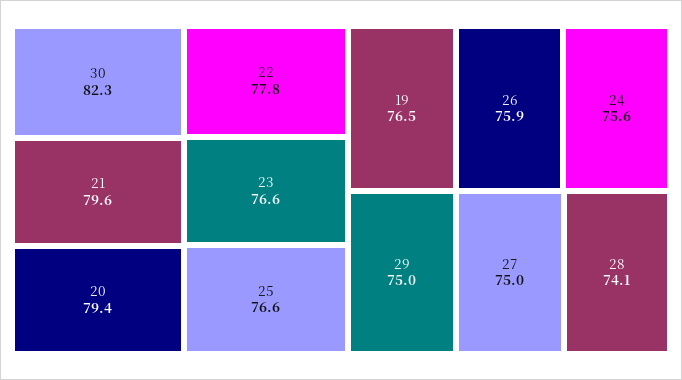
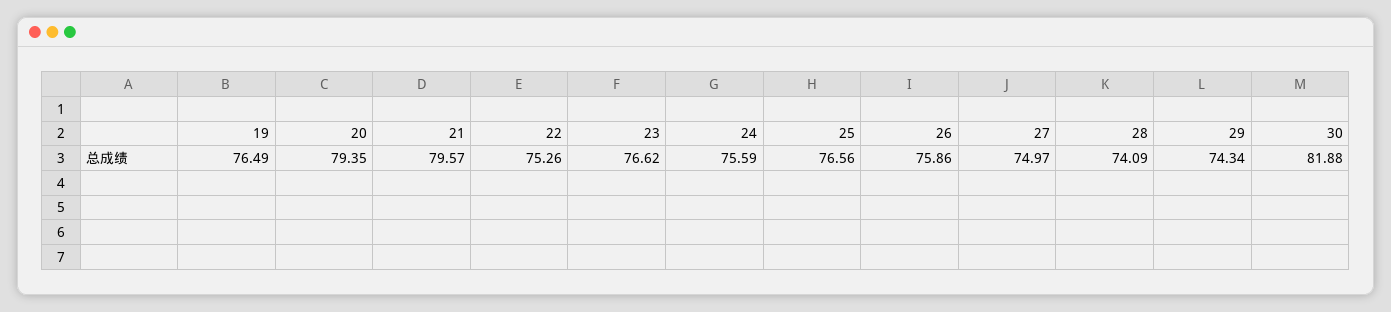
30: 82.3 -> 81.88
22: 77.8 -> 75.26
29: 75 -> 74.34

